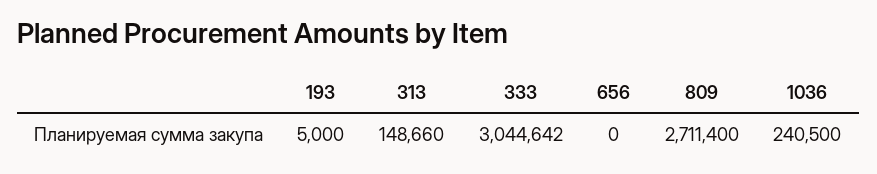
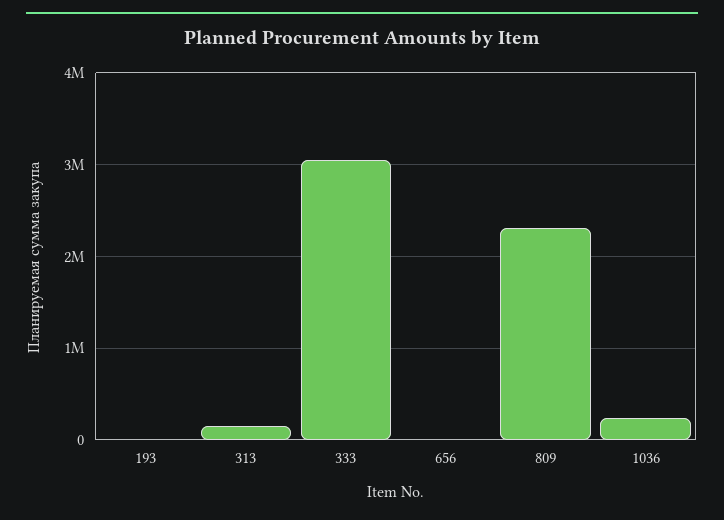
809: 2711400 -> 2300000

